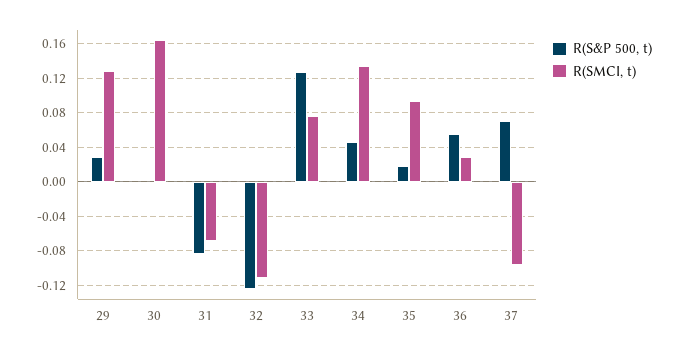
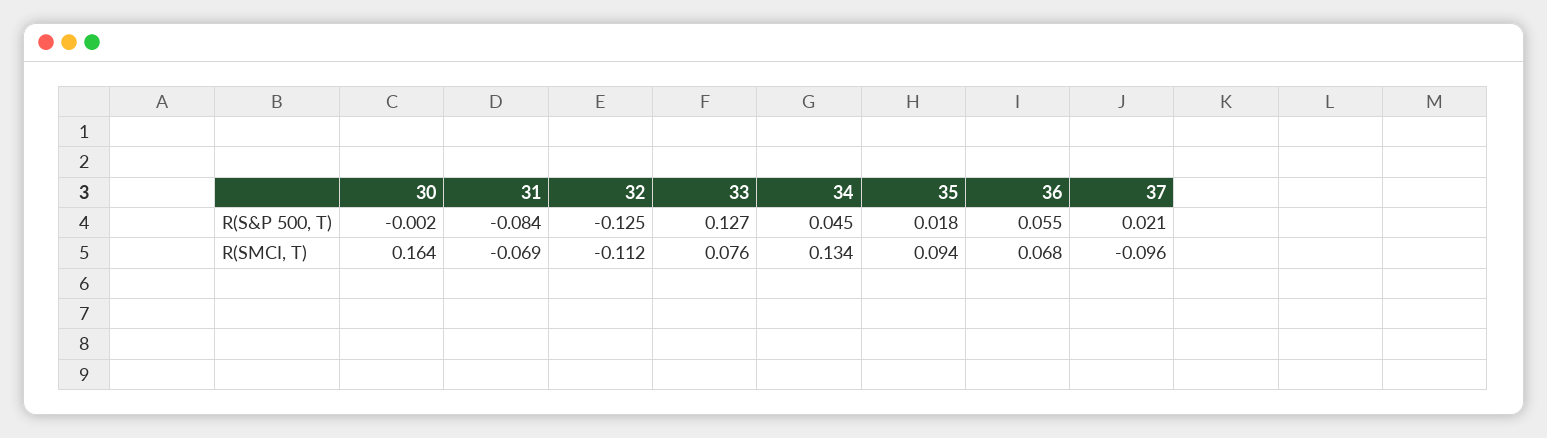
R(S&P 500, t), 29: 0.03 -> none
R(SMCI, t), 29: 0.13 -> none
R(SMCI, t), 36: 0.03 -> 0.068
R(S&P 500, t), 37: 0.07 -> 0.021

